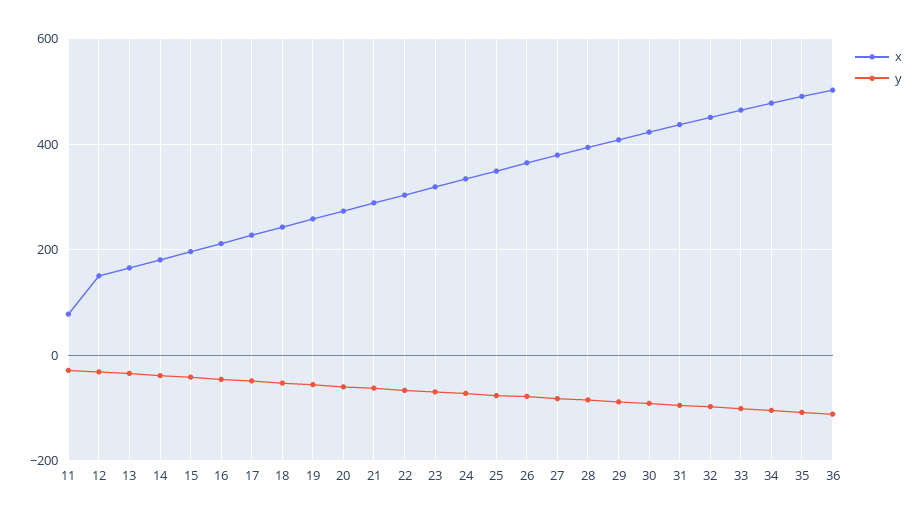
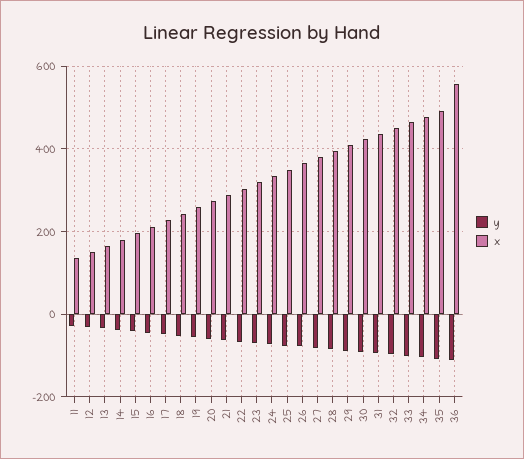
x, 11: 80 -> 140
x, 36: 500 -> 560

